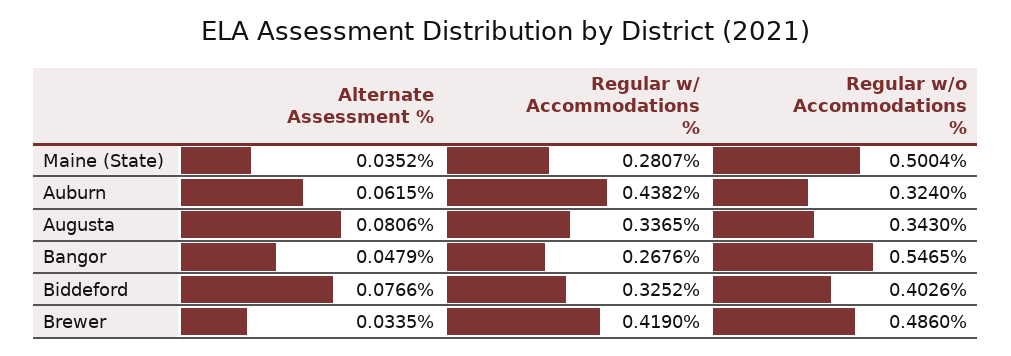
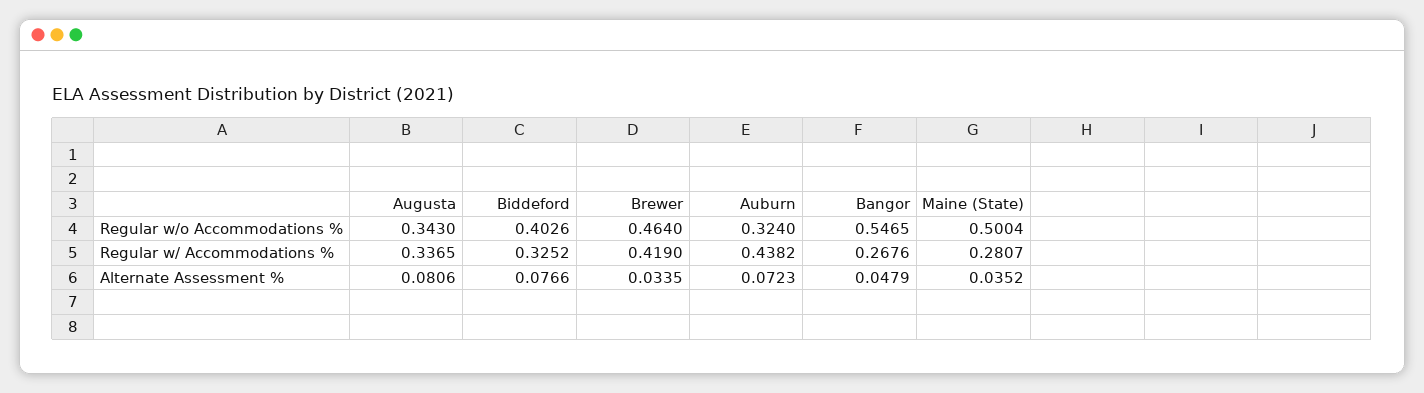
Alternate Assessment %, Auburn: 0.0615 -> 0.0723
Regular w/o Accommodations %, Brewer: 0.486 -> 0.464

